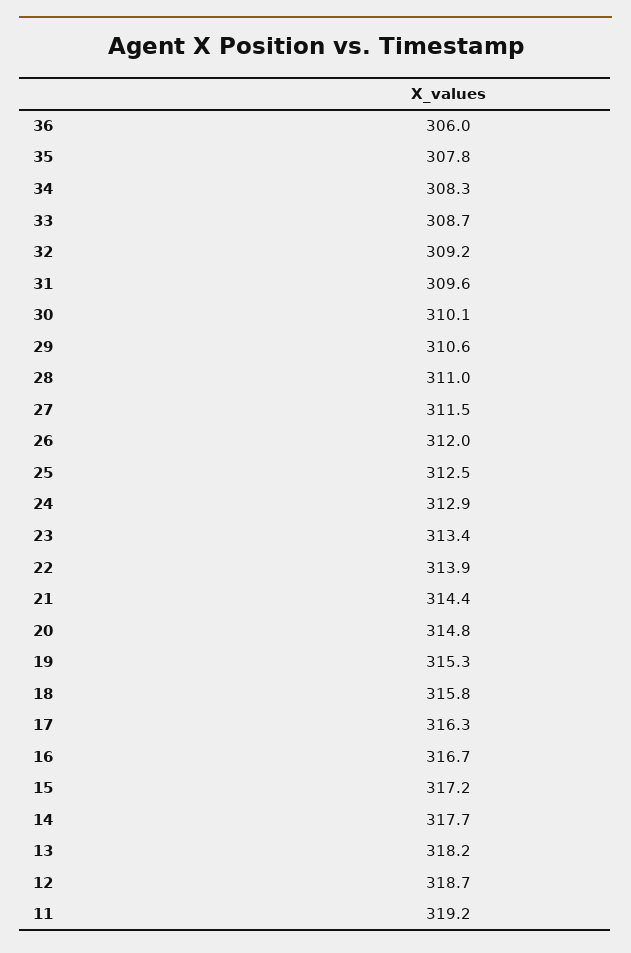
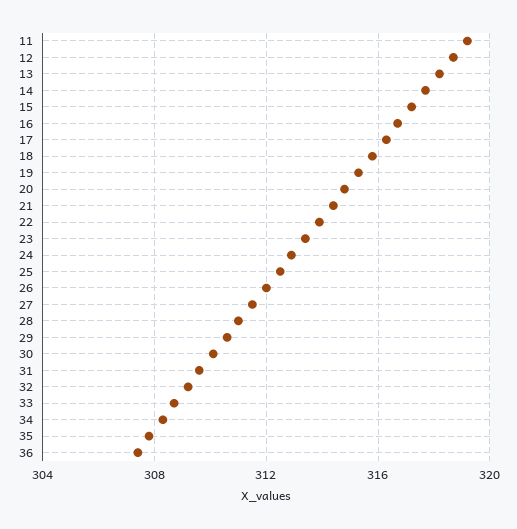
36: 306 -> 307.5

